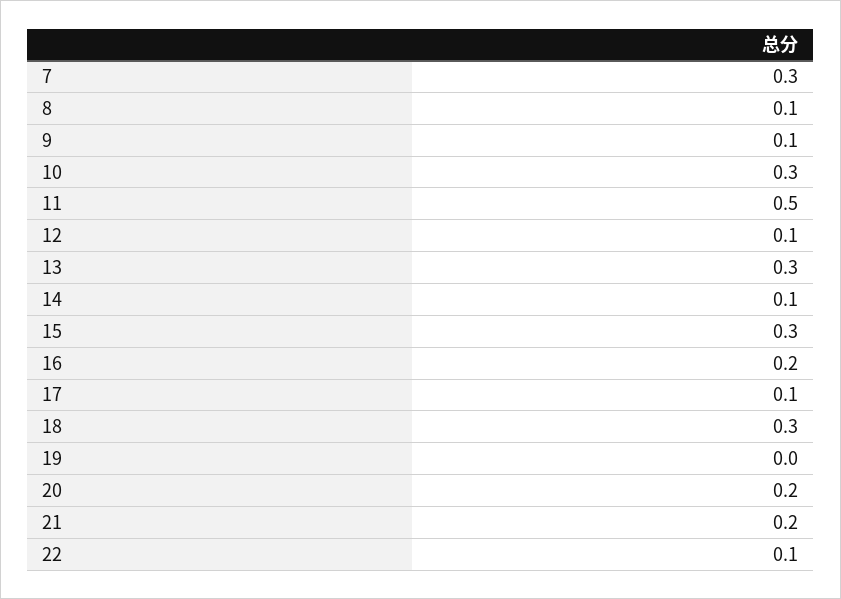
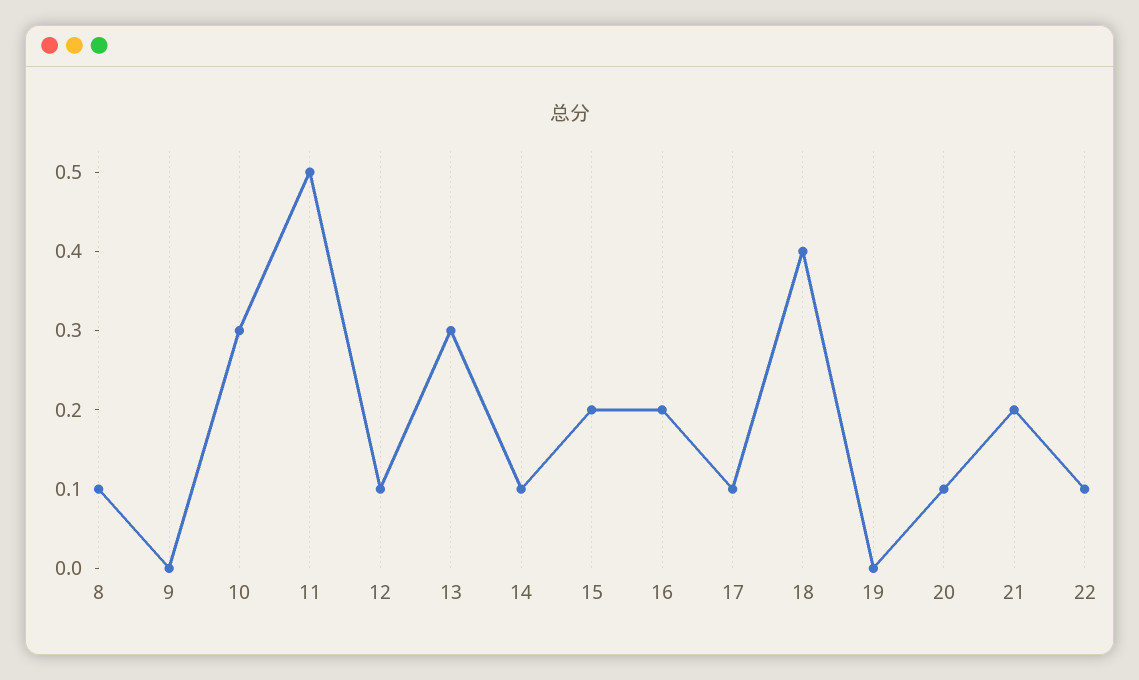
7: 0.3 -> none
9: 0.1 -> 0
15: 0.3 -> 0.2
18: 0.3 -> 0.4
20: 0.2 -> 0.1

